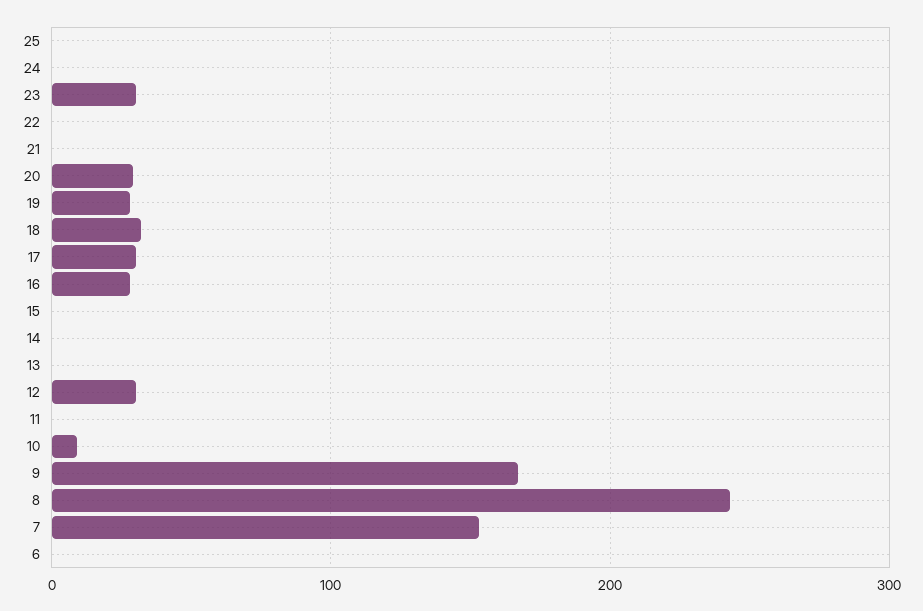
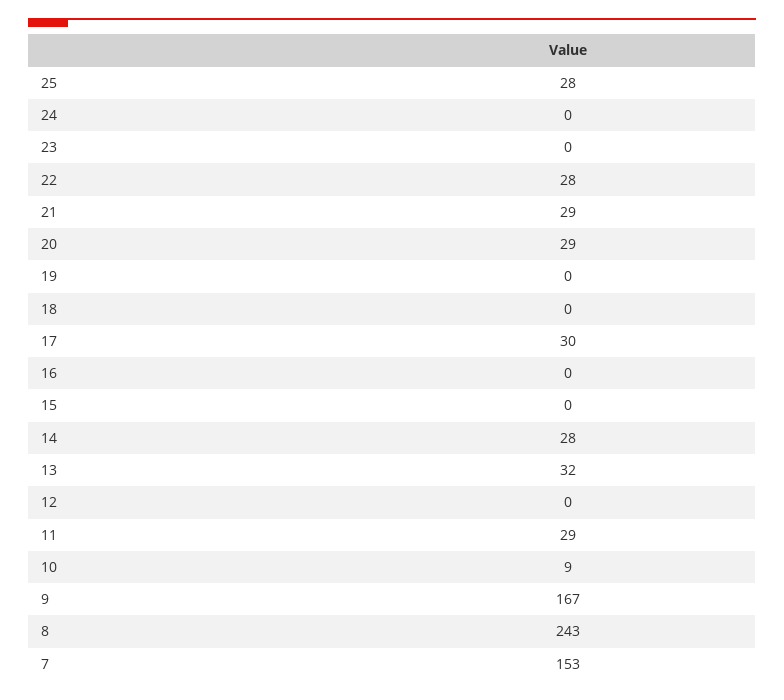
25: 0 -> 28
23: 30 -> 0
22: 0 -> 28
21: 0 -> 29
19: 30 -> 0
18: 30 -> 0
16: 30 -> 0
14: 0 -> 28
13: 0 -> 32
12: 30 -> 0
11: 0 -> 29
6: 0 -> none

